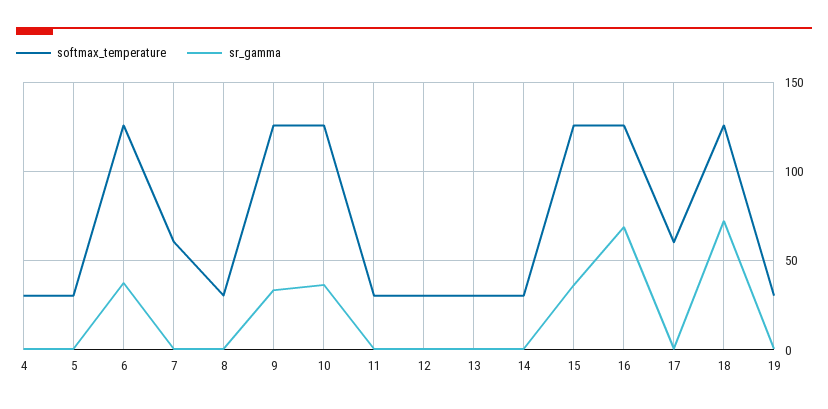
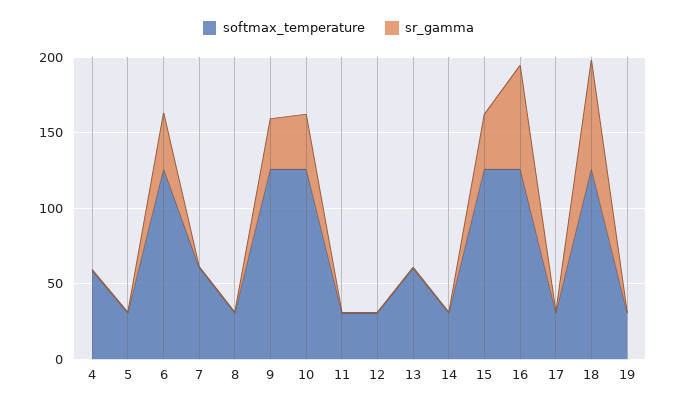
softmax_temperature, 4: 30 -> 60
softmax_temperature, 13: 30 -> 60
softmax_temperature, 17: 60 -> 30

